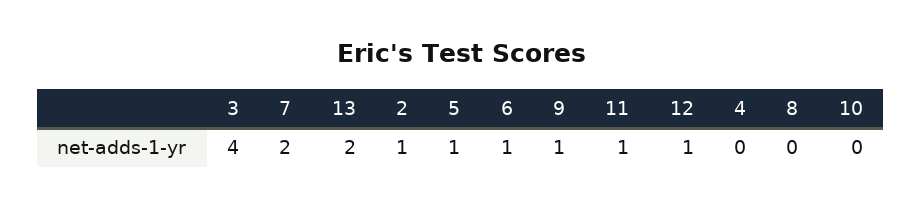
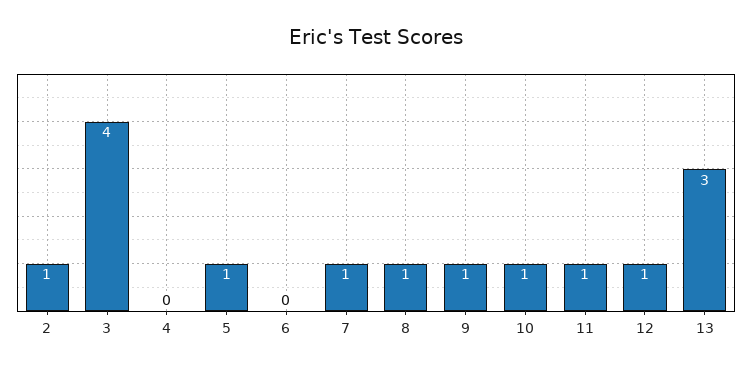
7: 2 -> 1
13: 2 -> 3
6: 1 -> 0
8: 0 -> 1
10: 0 -> 1

